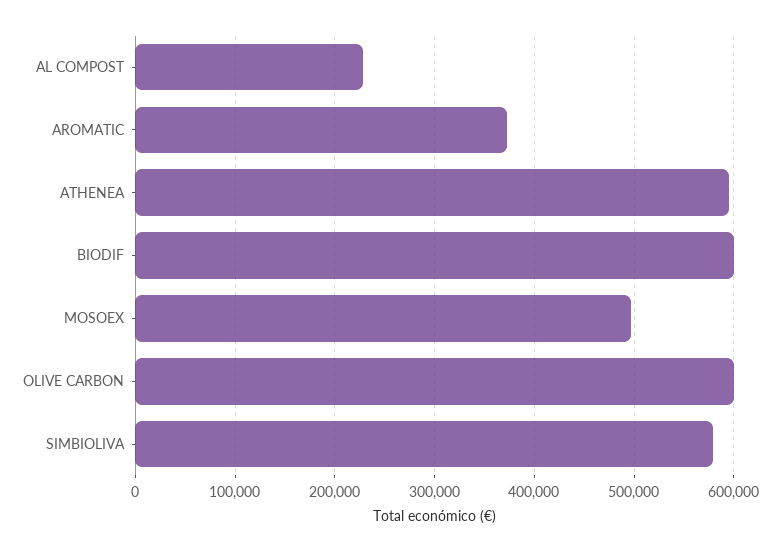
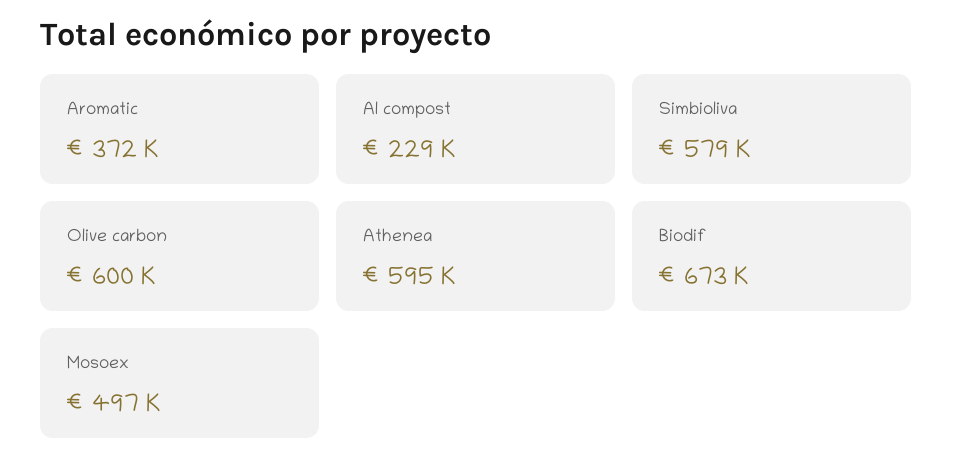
BIODIF: 600000 -> 673000

